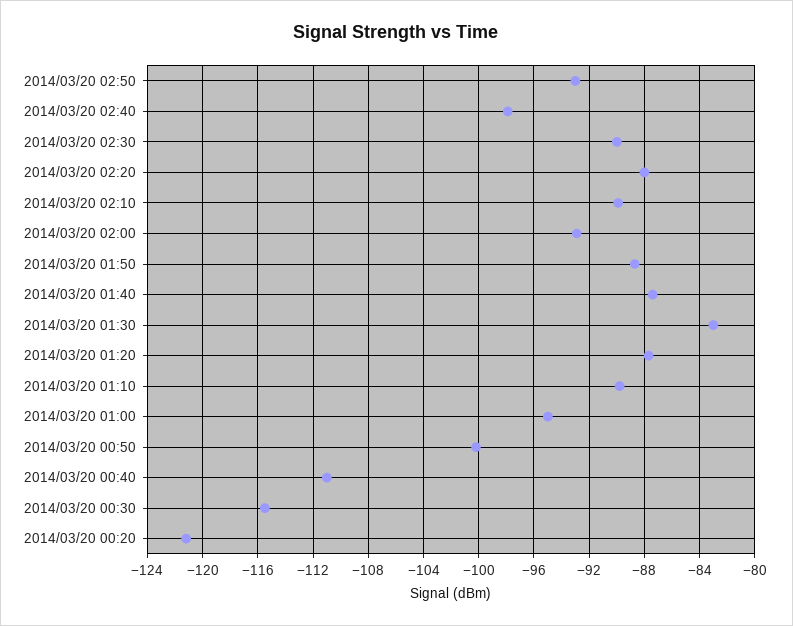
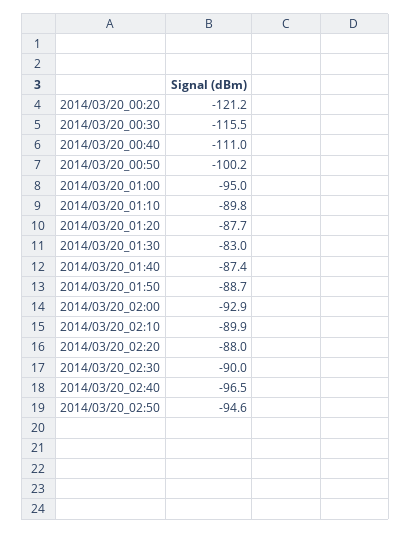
2014/03/20 02:50: -93 -> -94.6
2014/03/20 02:40: -98 -> -96.5

